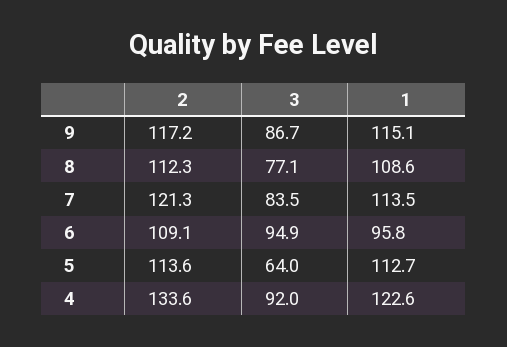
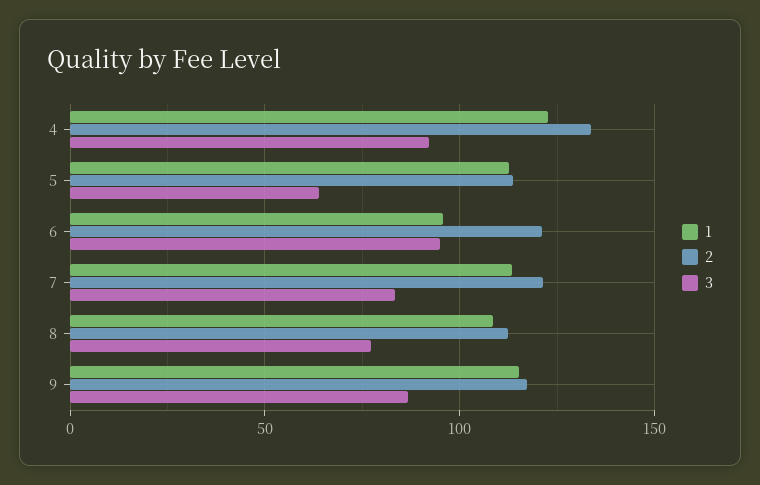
2, 6: 109.1 -> 120

